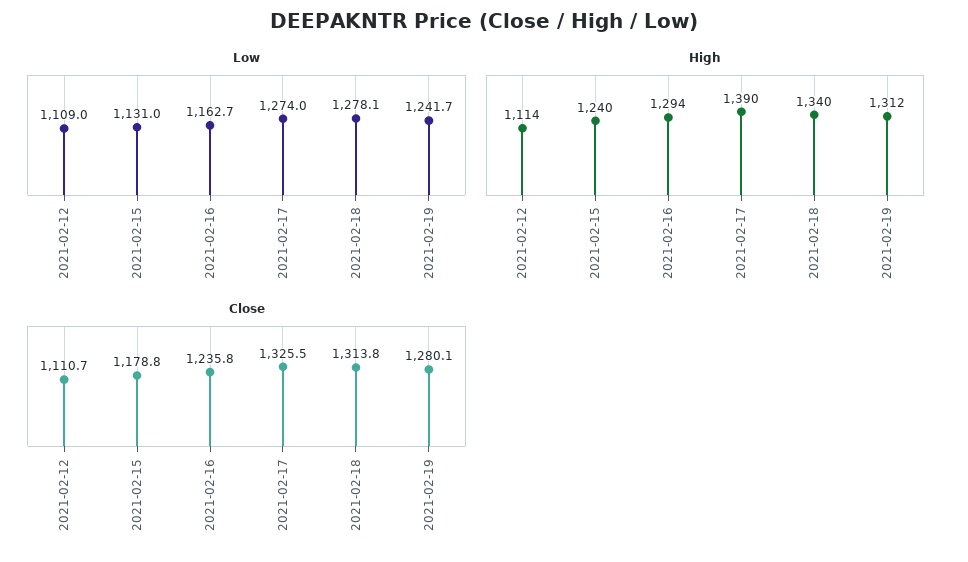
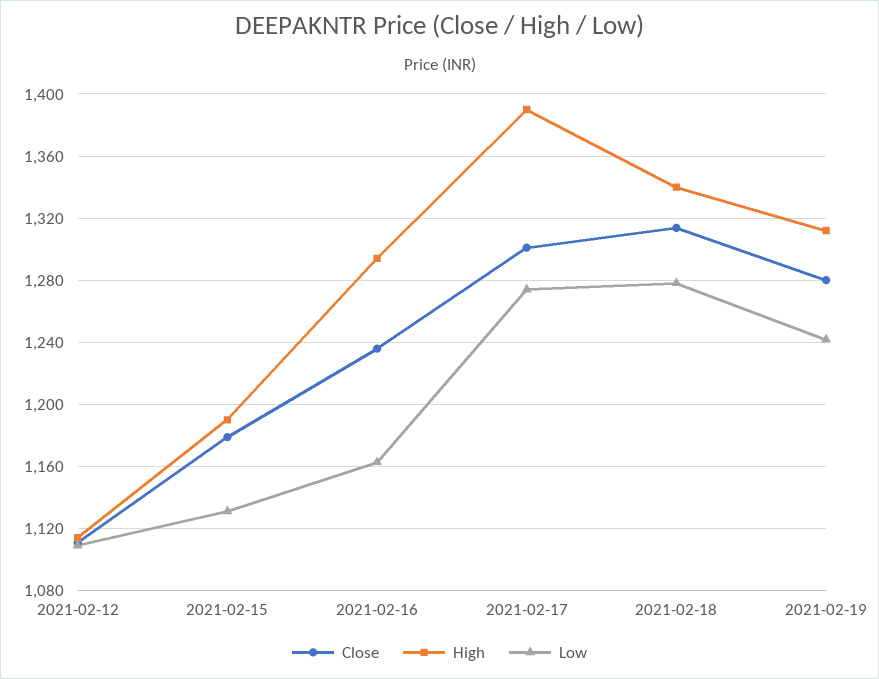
High, 2021-02-15: 1240 -> 1190
Close, 2021-02-17: 1325.5 -> 1300

